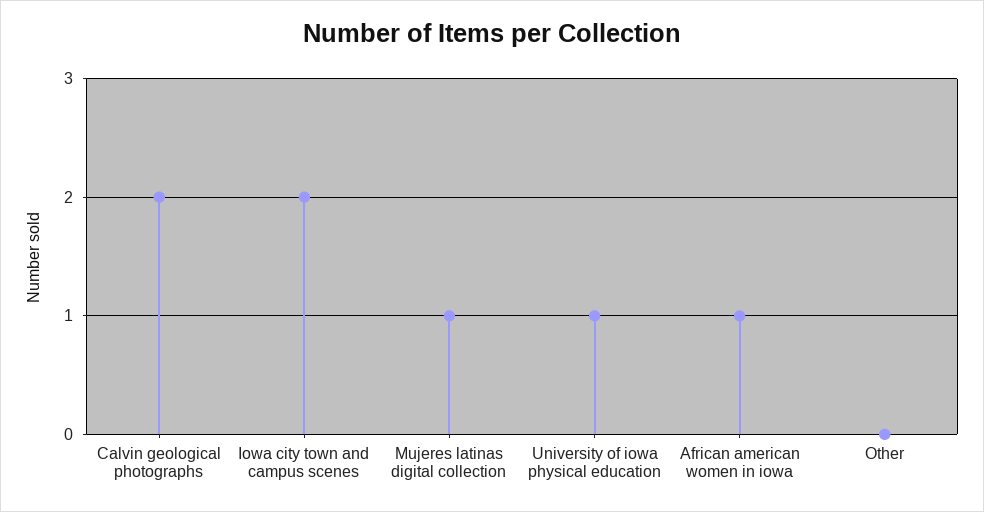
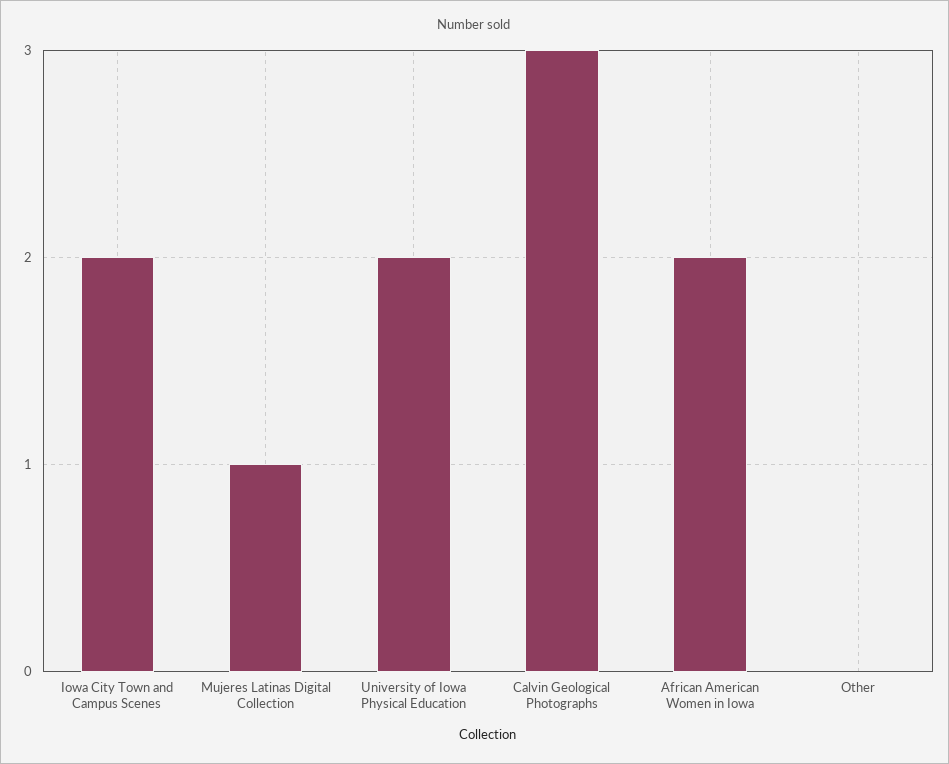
Calvin geological photographs: 2 -> 3
University of iowa physical education: 1 -> 2
African american women in iowa: 1 -> 2

